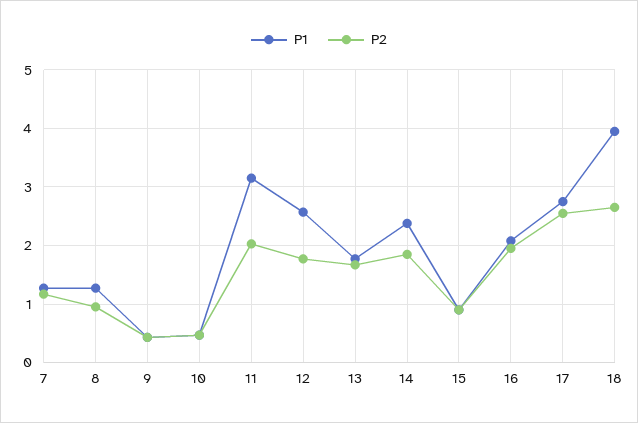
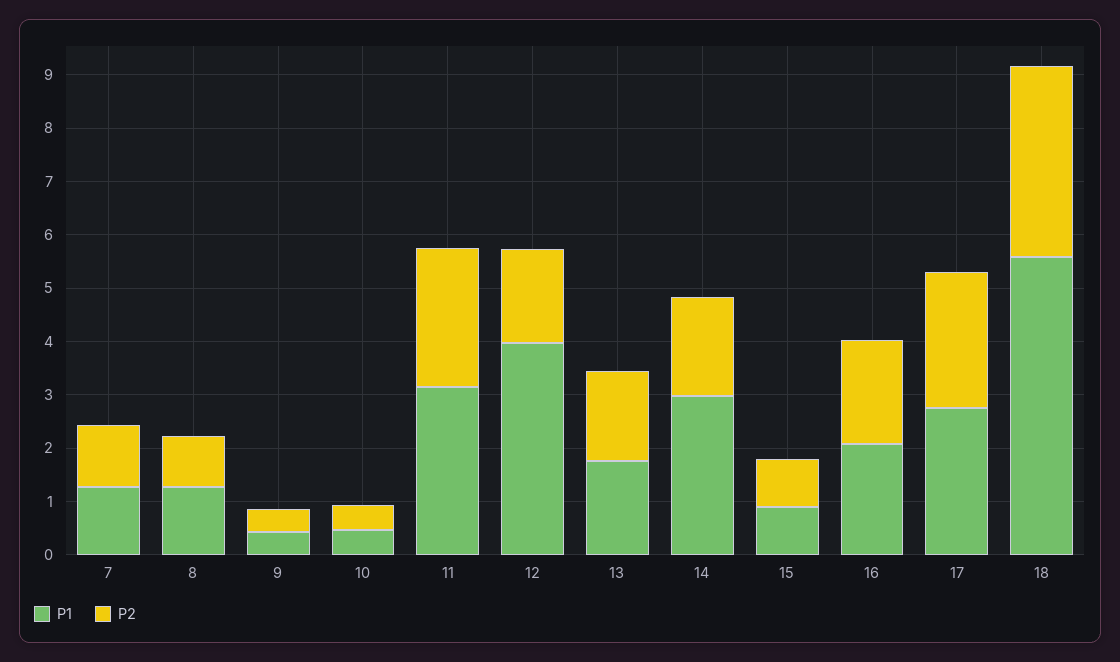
P2, 11: 2 -> 2.6
P1, 12: 2.6 -> 4
P1, 14: 2.4 -> 3
P1, 18: 4 -> 5.6
P2, 18: 2.6 -> 3.6

